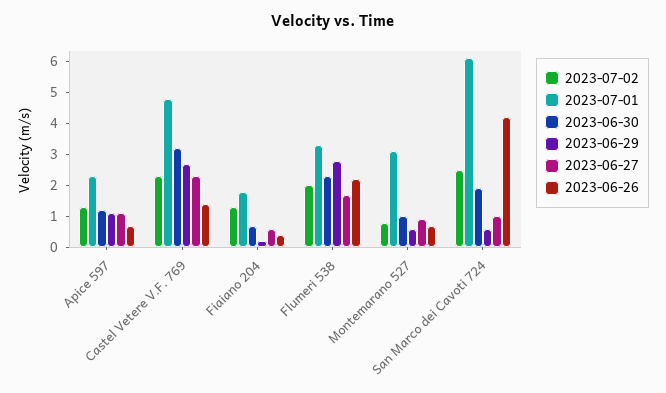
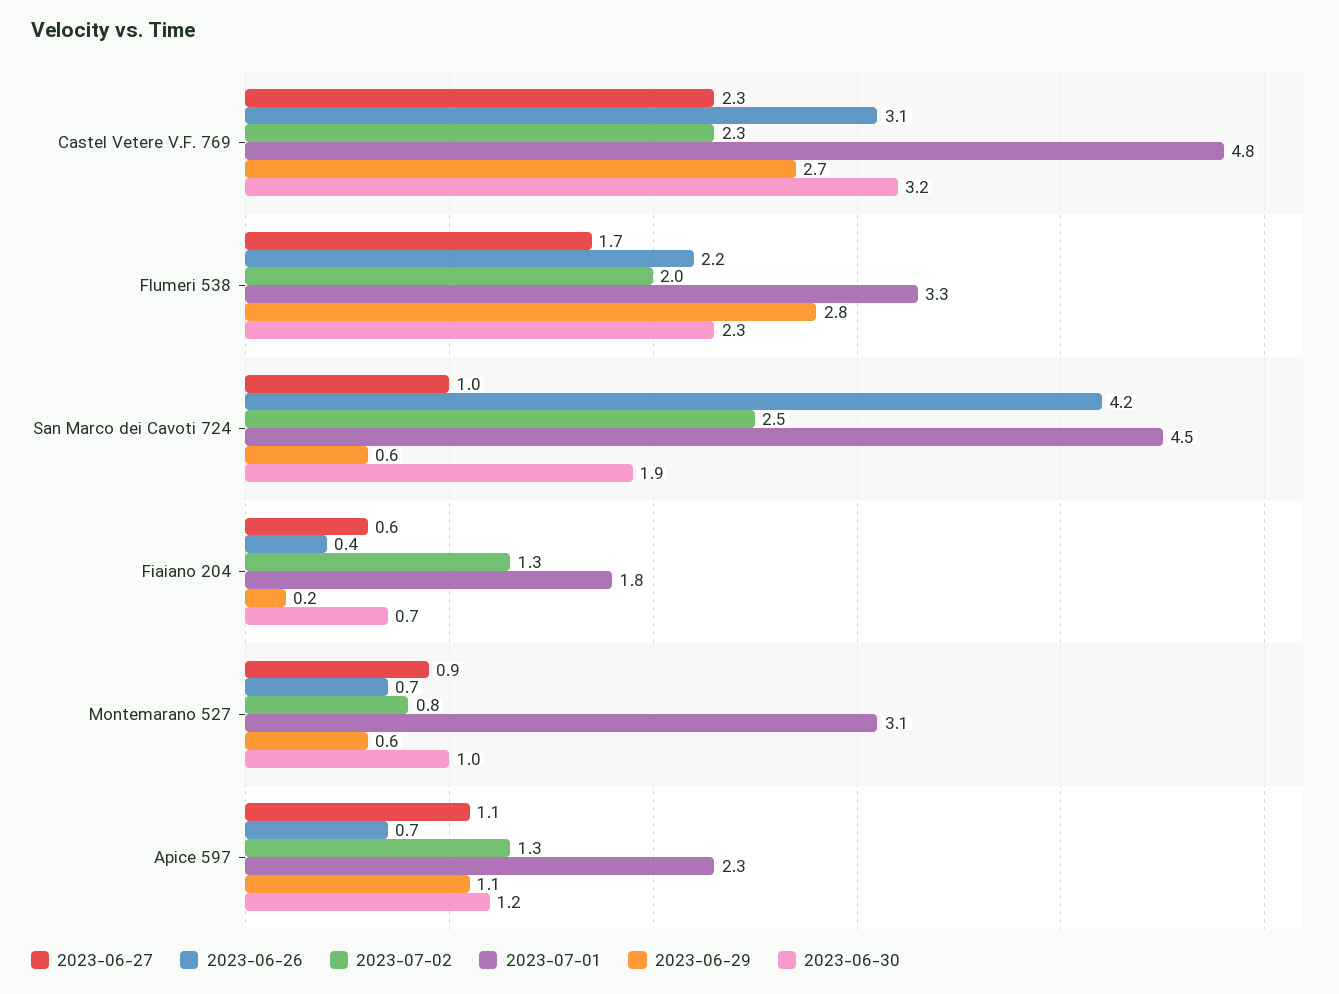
2023-06-26, Castel Vetere V.F. 769: 1.5 -> 3.1
2023-07-01, San Marco dei Cavoti 724: 6 -> 4.5

